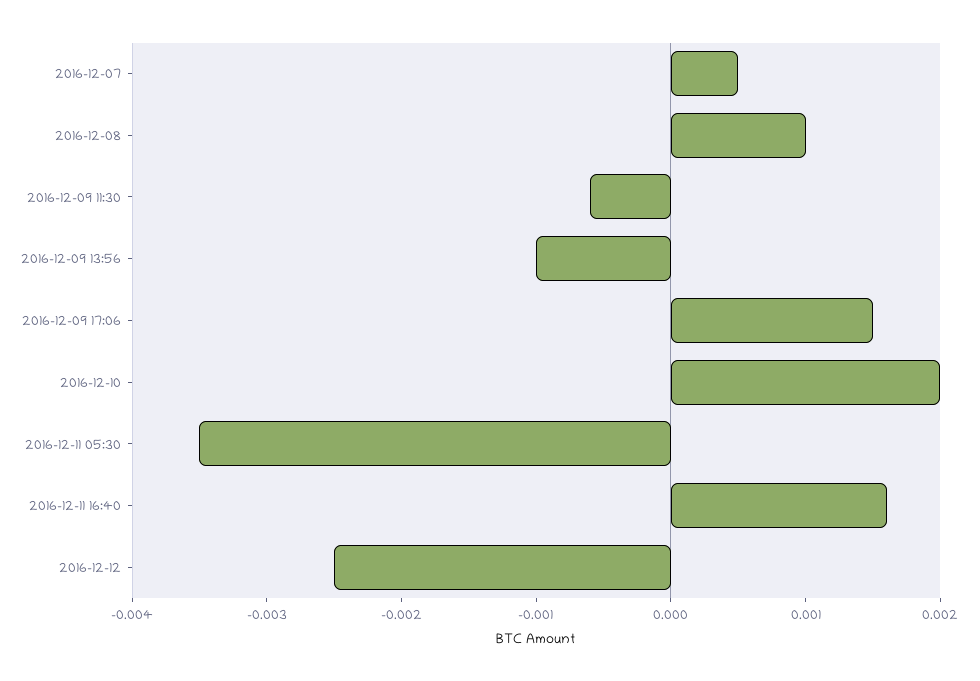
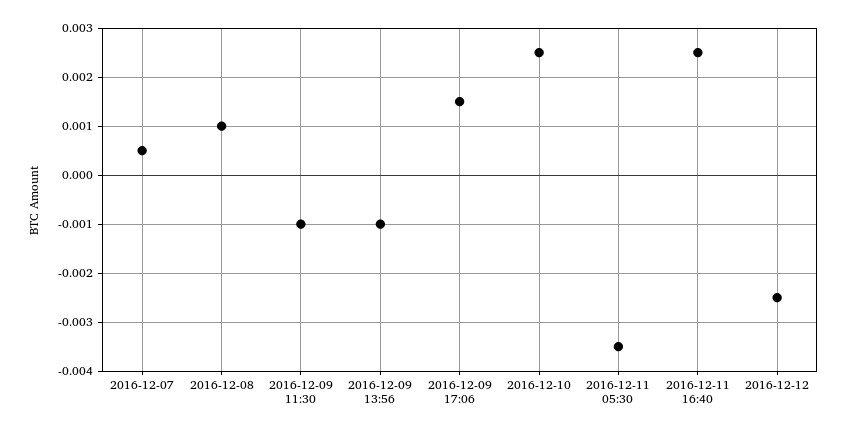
2016-12-09 11:30: -0.0006 -> -0.001
2016-12-10: 0.002 -> 0.0025
2016-12-11 16:40: 0.0016 -> 0.0025

